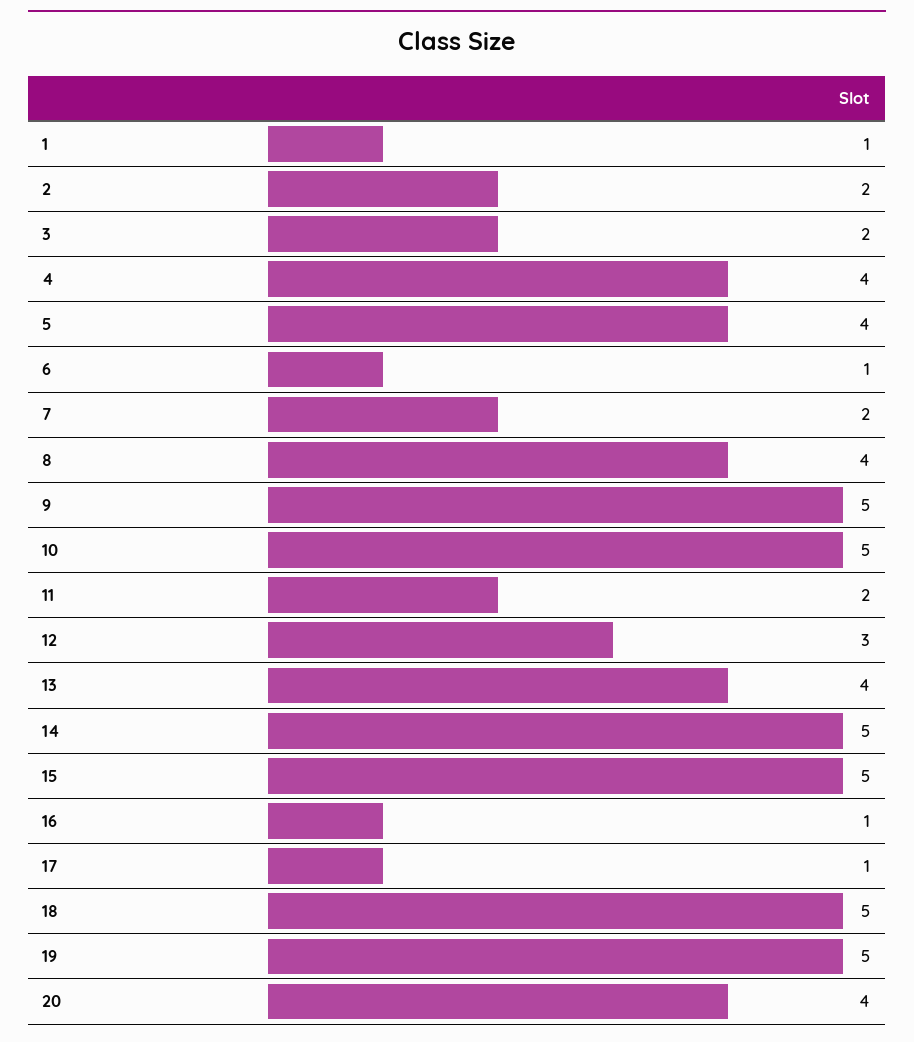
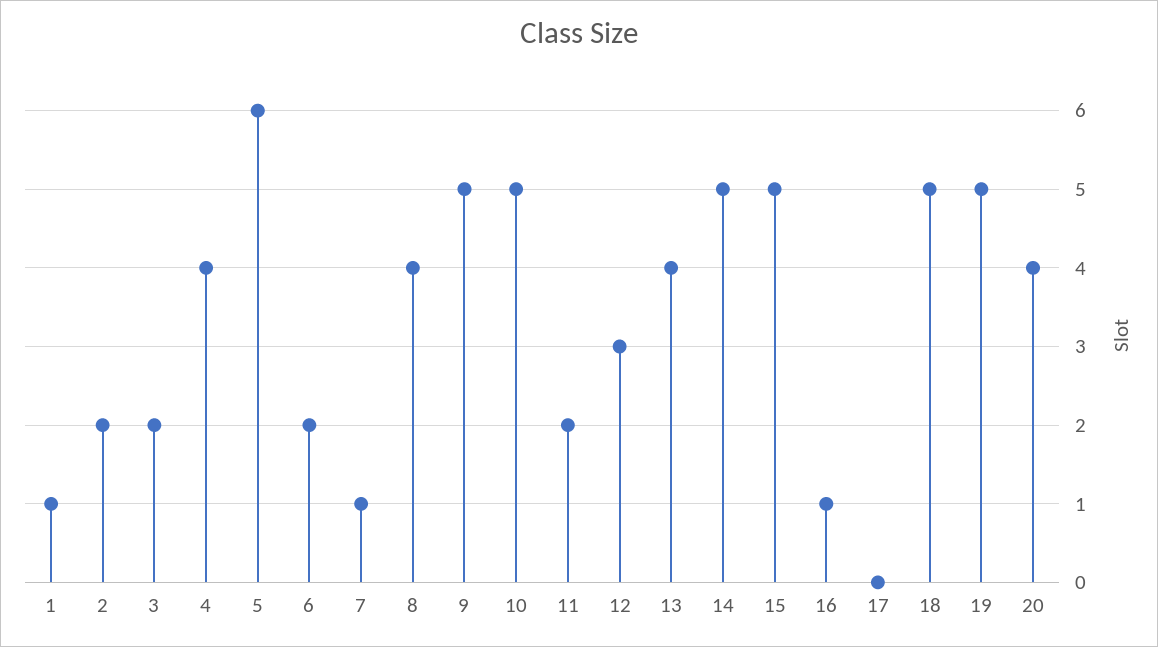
5: 4 -> 6
6: 1 -> 2
7: 2 -> 1
17: 1 -> 0

